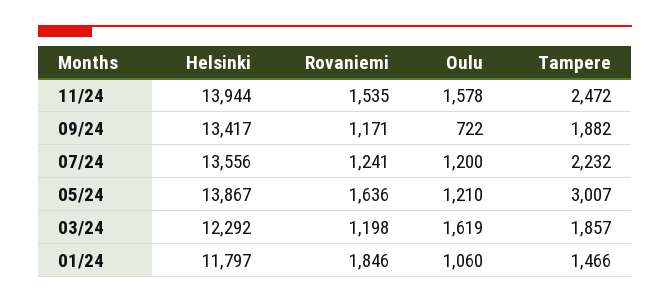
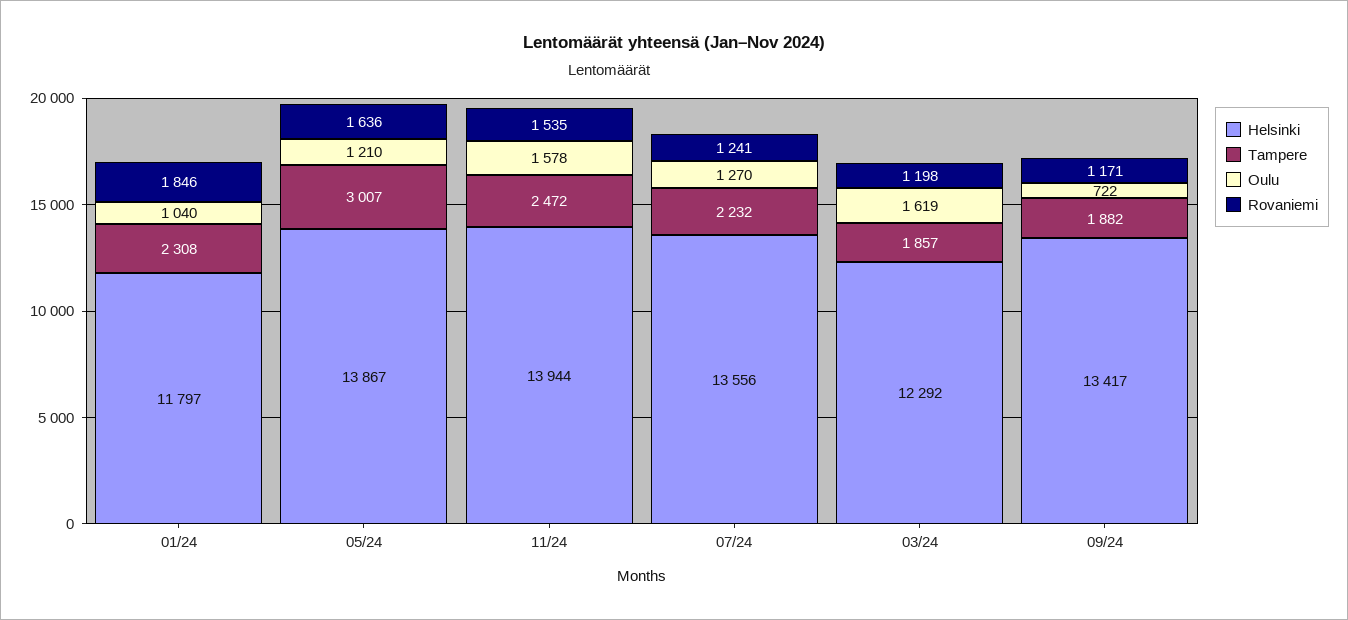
Oulu, 07/24: 1200 -> 1270
Oulu, 01/24: 1060 -> 1040
Tampere, 01/24: 1466 -> 2308

